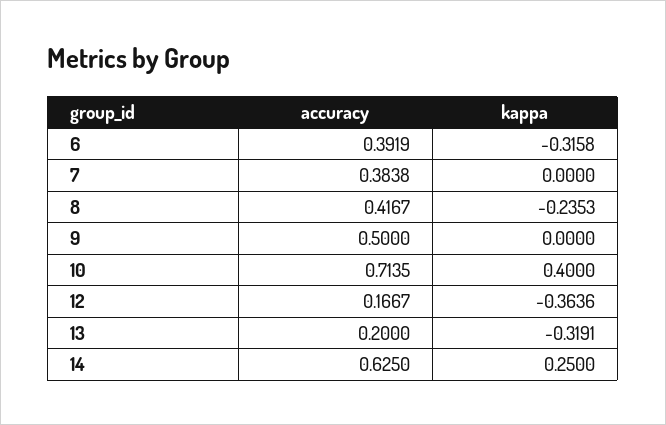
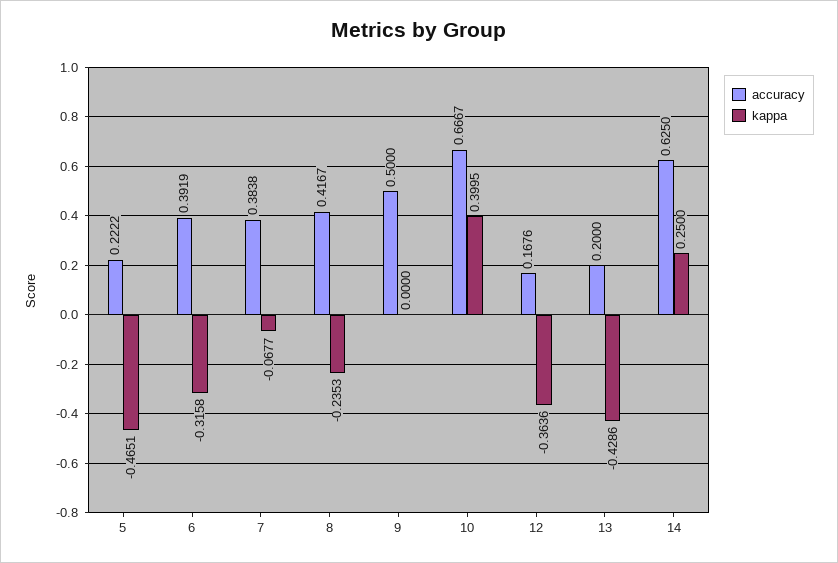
kappa, 7: 0 -> -0.0677
accuracy, 10: 0.7135 -> 0.6667
kappa, 10: 0.4 -> 0.3995
accuracy, 12: 0.1667 -> 0.1676
kappa, 13: -0.3191 -> -0.4286
accuracy, 5: none -> 0.2222
kappa, 5: none -> -0.4651

